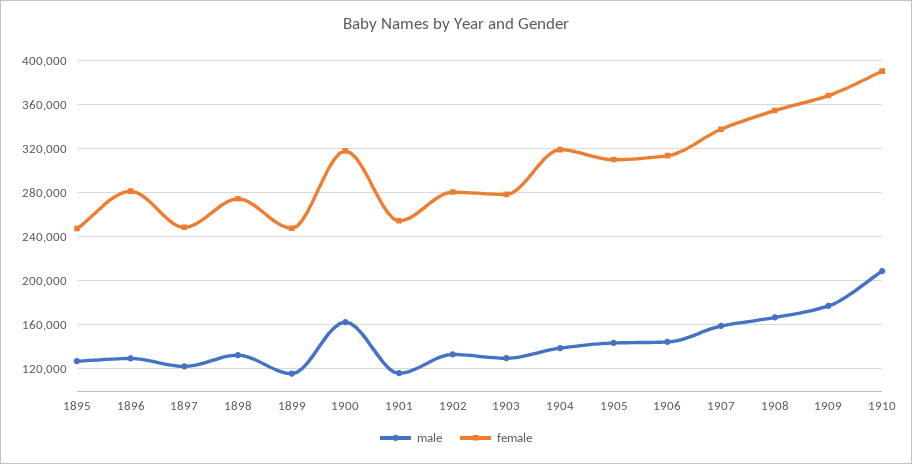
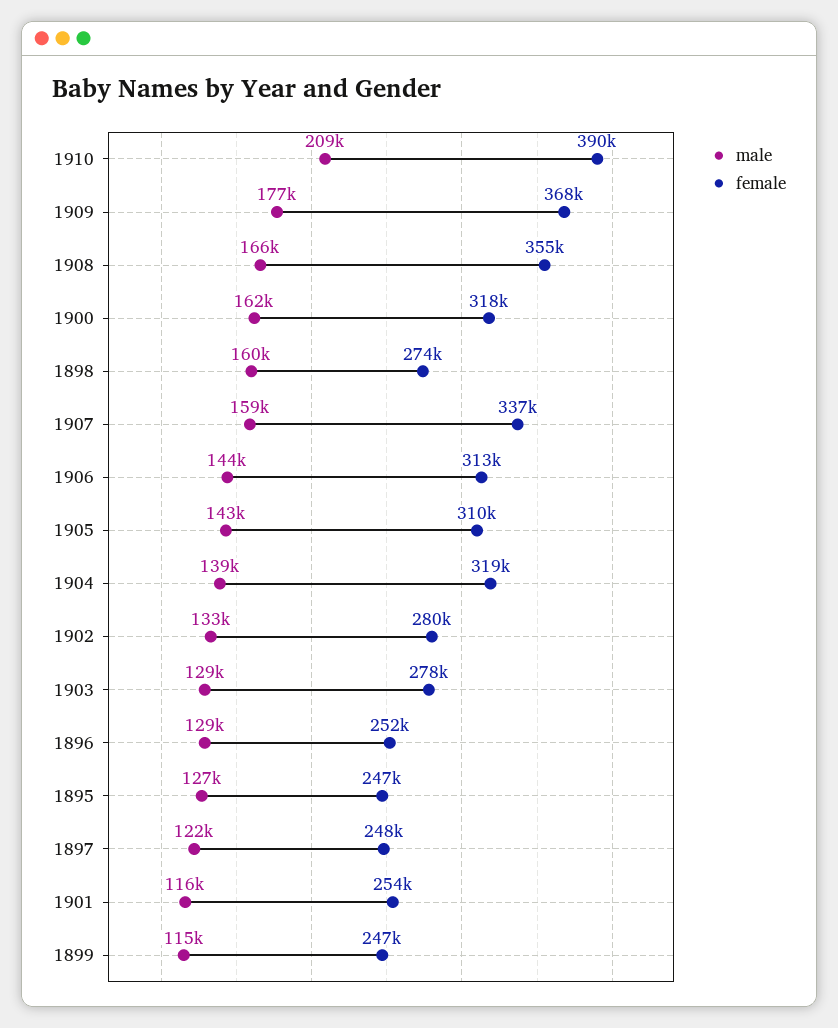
female, 1896: 280000 -> 252000
male, 1898: 130000 -> 160000

